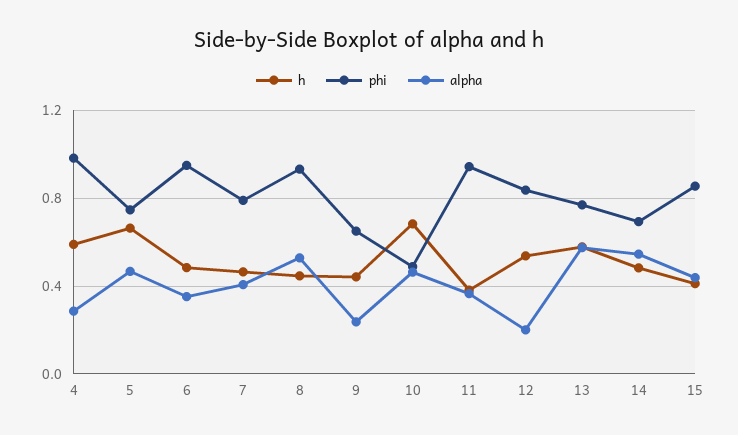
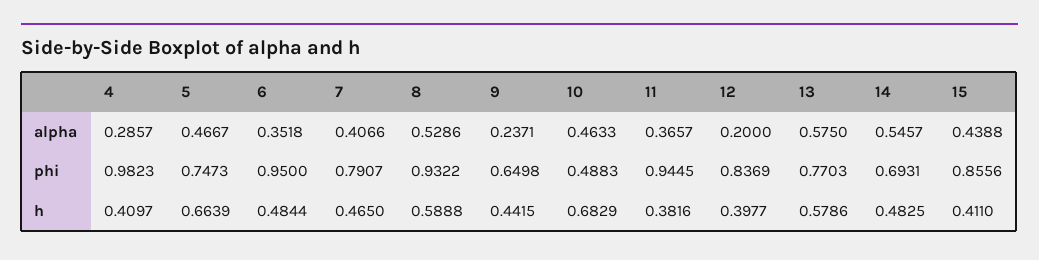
h, 4: 0.6 -> 0.4097
h, 8: 0.45 -> 0.5888
h, 12: 0.55 -> 0.3977

